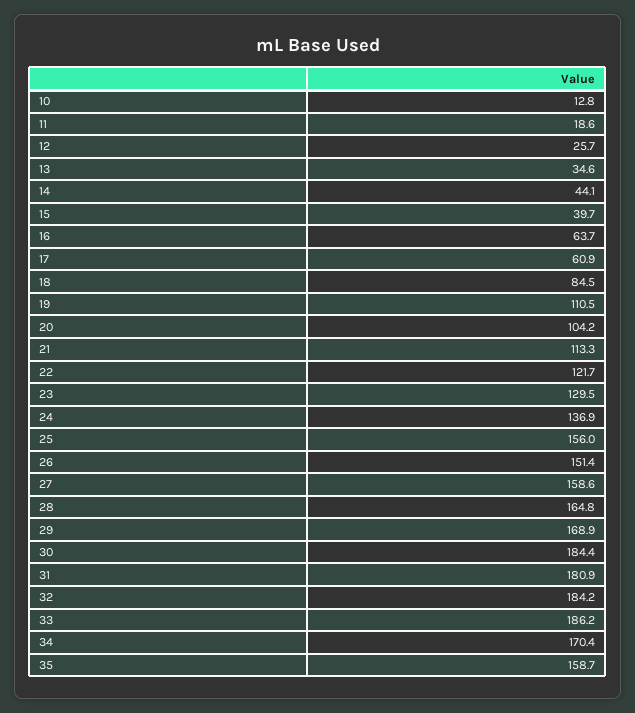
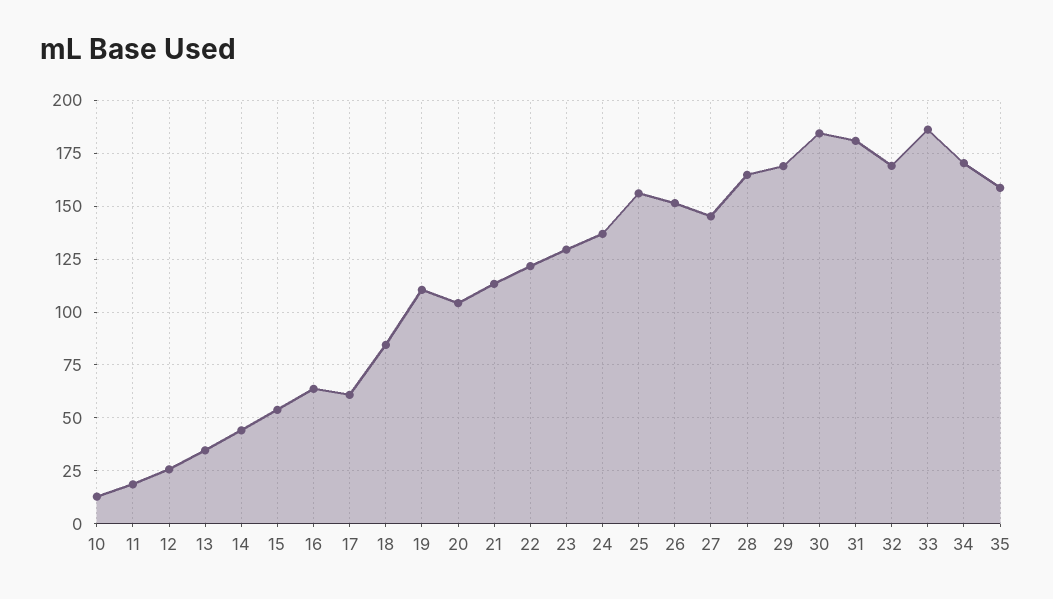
15: 39.7 -> 55
27: 158.6 -> 145
32: 184.2 -> 170

